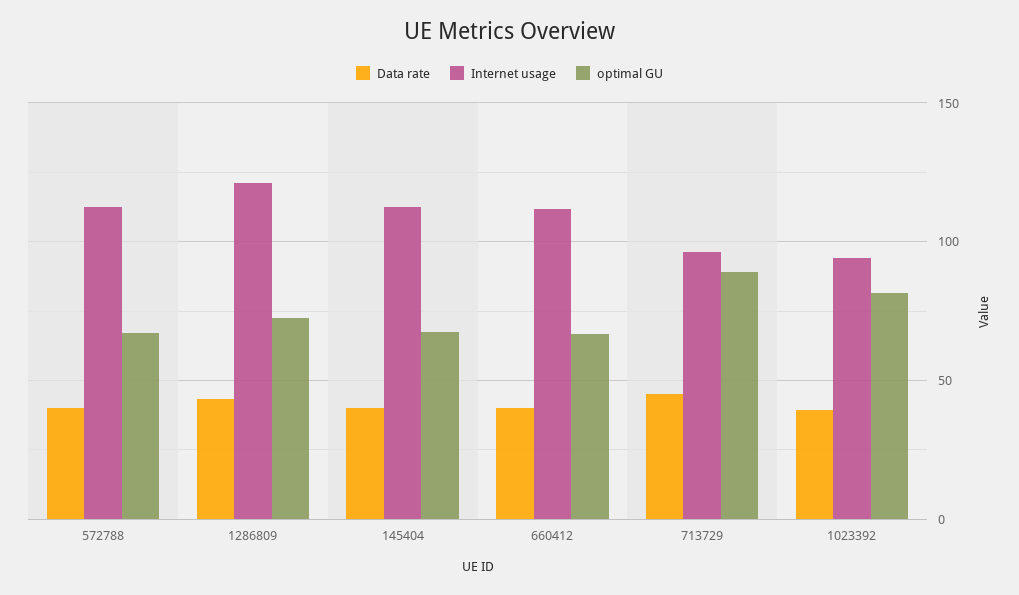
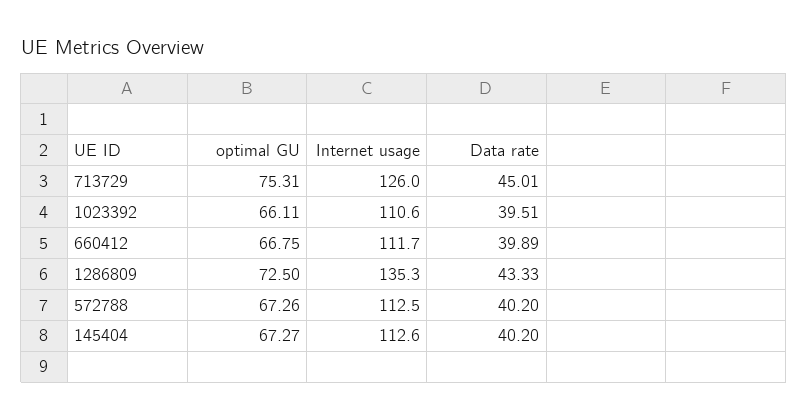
Internet usage, 1286809: 120 -> 135.3
Internet usage, 713729: 95 -> 126
optimal GU, 713729: 90 -> 75.31
Internet usage, 1023392: 95 -> 110.6
optimal GU, 1023392: 80 -> 66.11

